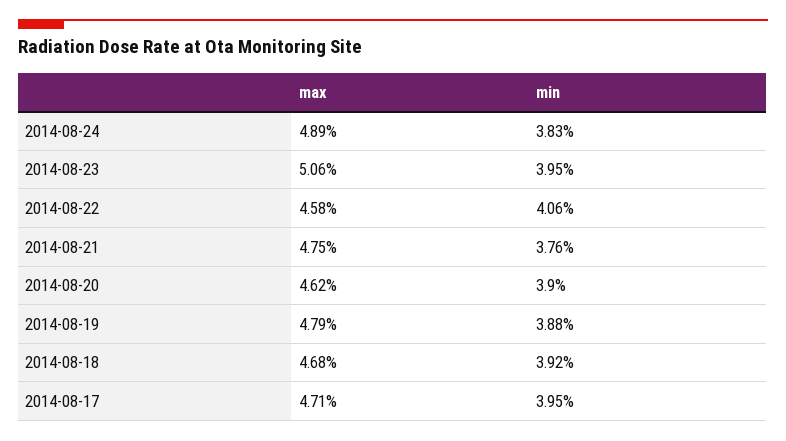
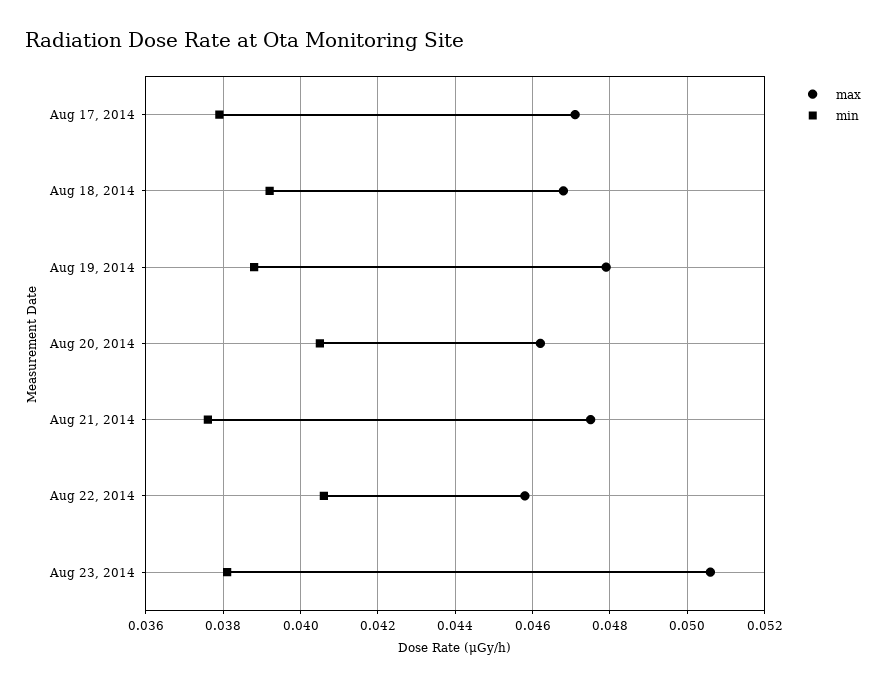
max, 2014-08-24: 0.0489 -> none
min, 2014-08-24: 0.0383 -> none
min, 2014-08-23: 0.0395 -> 0.038
min, 2014-08-20: 0.039 -> 0.0405
min, 2014-08-17: 0.0395 -> 0.038

